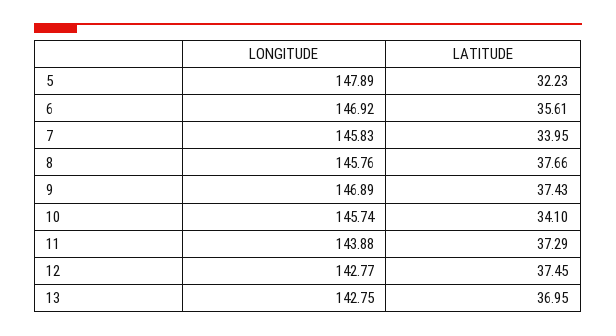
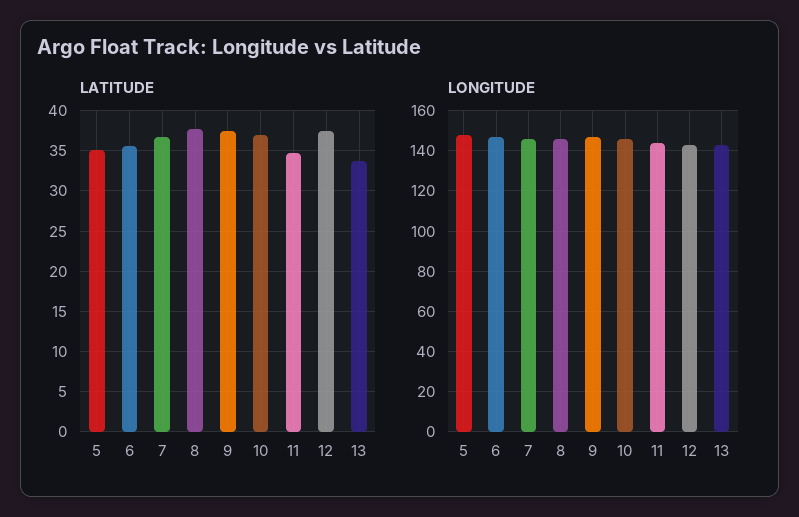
LATITUDE, 5: 32.23 -> 35
LATITUDE, 7: 33.95 -> 37
LATITUDE, 10: 34.1 -> 37
LATITUDE, 11: 37.29 -> 35
LATITUDE, 13: 36.95 -> 34

